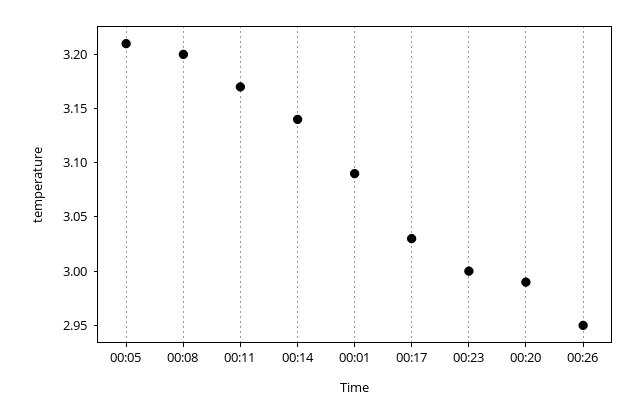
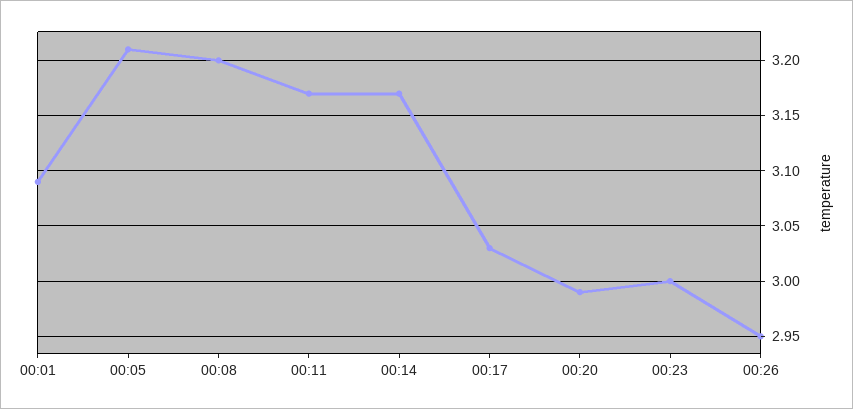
00:14: 3.14 -> 3.17

